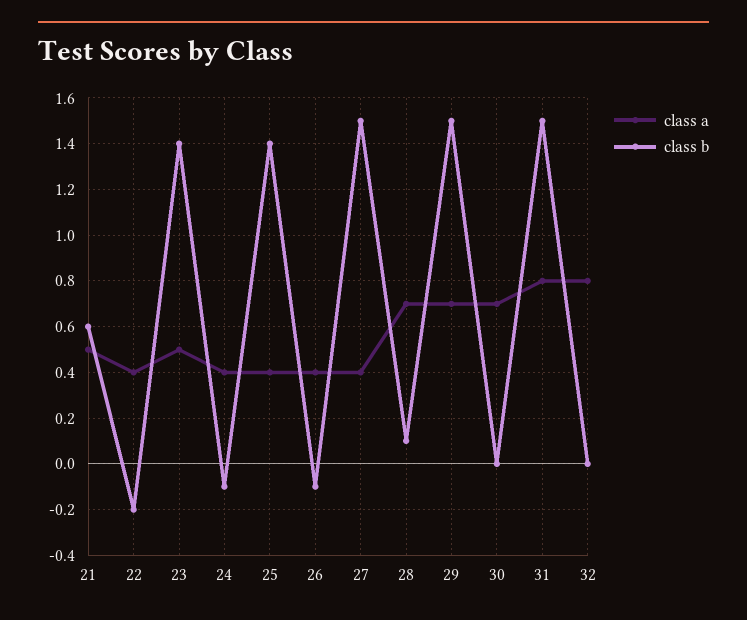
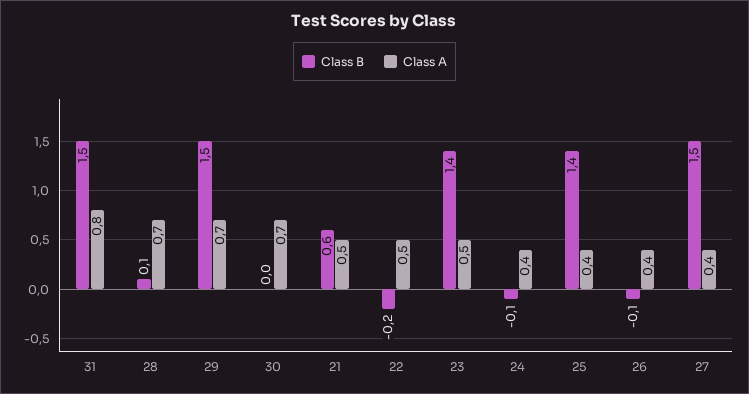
class a, 22: 0.4 -> 0.5
class a, 32: 0.8 -> none
class b, 32: 0 -> none

